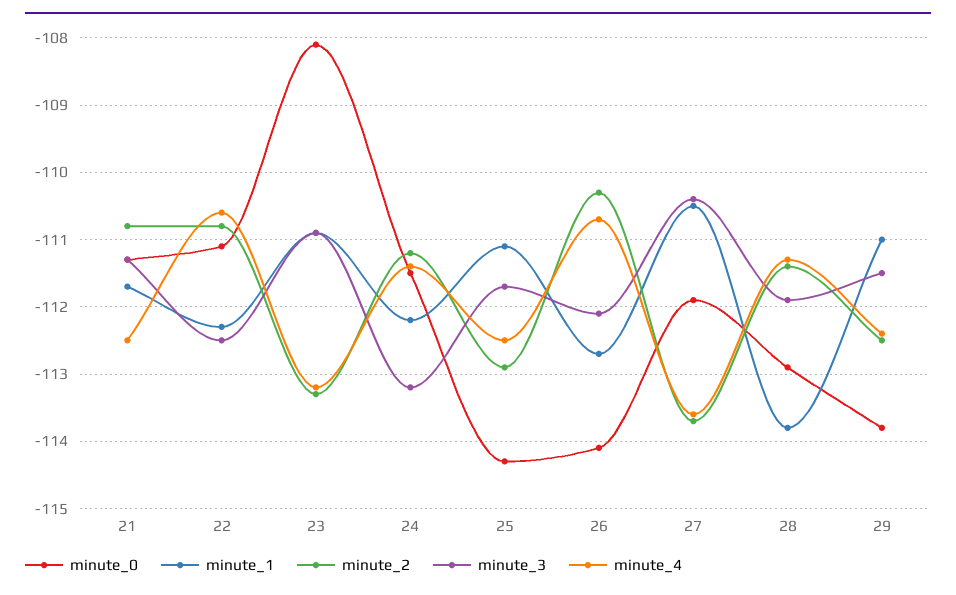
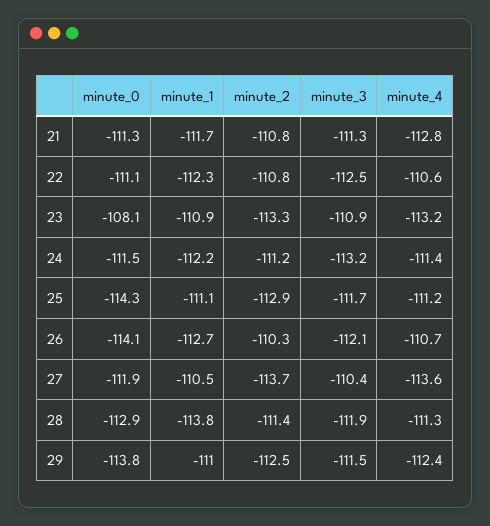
minute_4, 21: -112.5 -> -112.8
minute_4, 25: -112.5 -> -111.2

